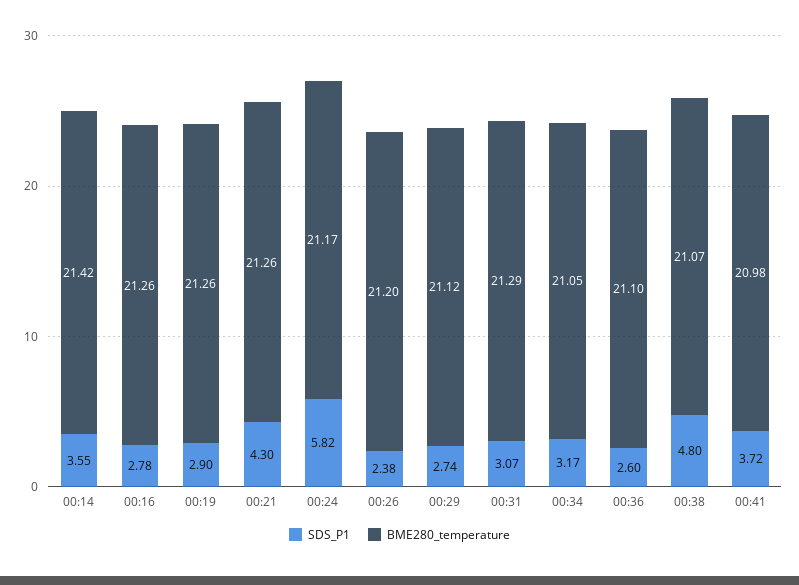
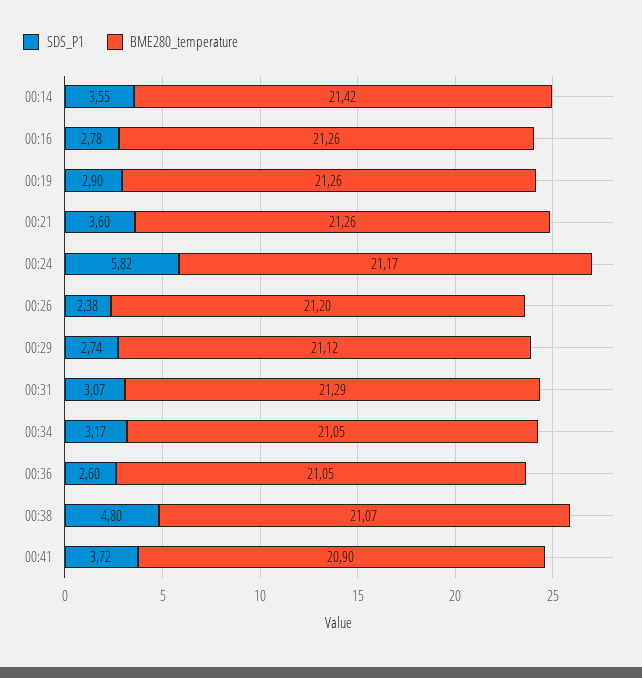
SDS_P1, 00:21: 4.3 -> 3.6
BME280_temperature, 00:36: 21.1 -> 21.05
BME280_temperature, 00:41: 20.98 -> 20.9

